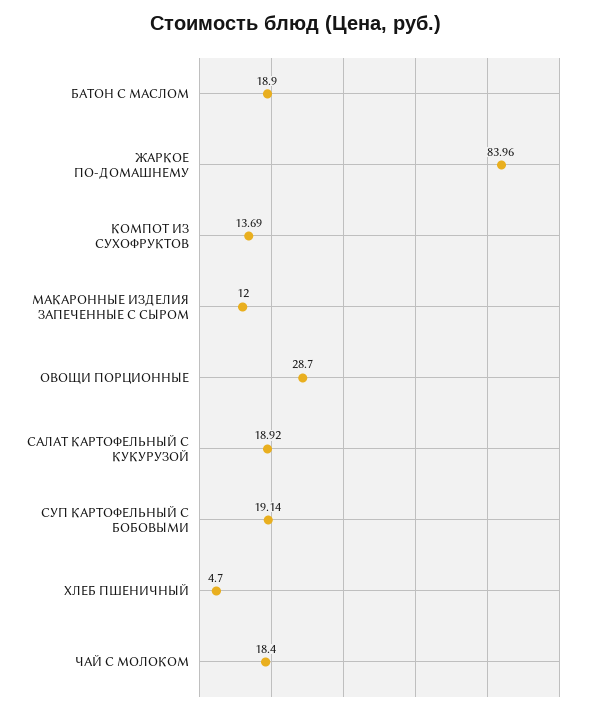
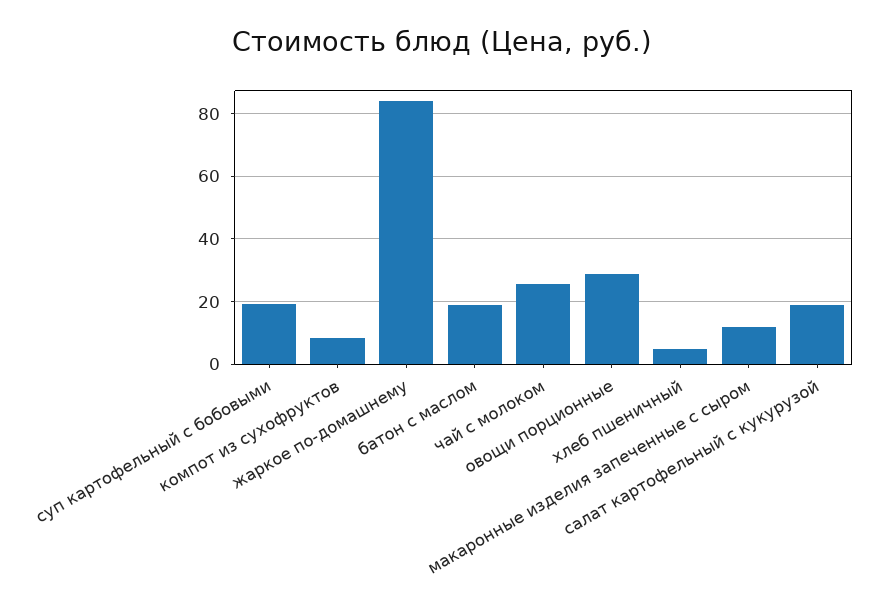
КОМПОТ ИЗ СУХОФРУКТОВ: 13.69 -> 8
ЧАЙ С МОЛОКОМ: 18.4 -> 26

